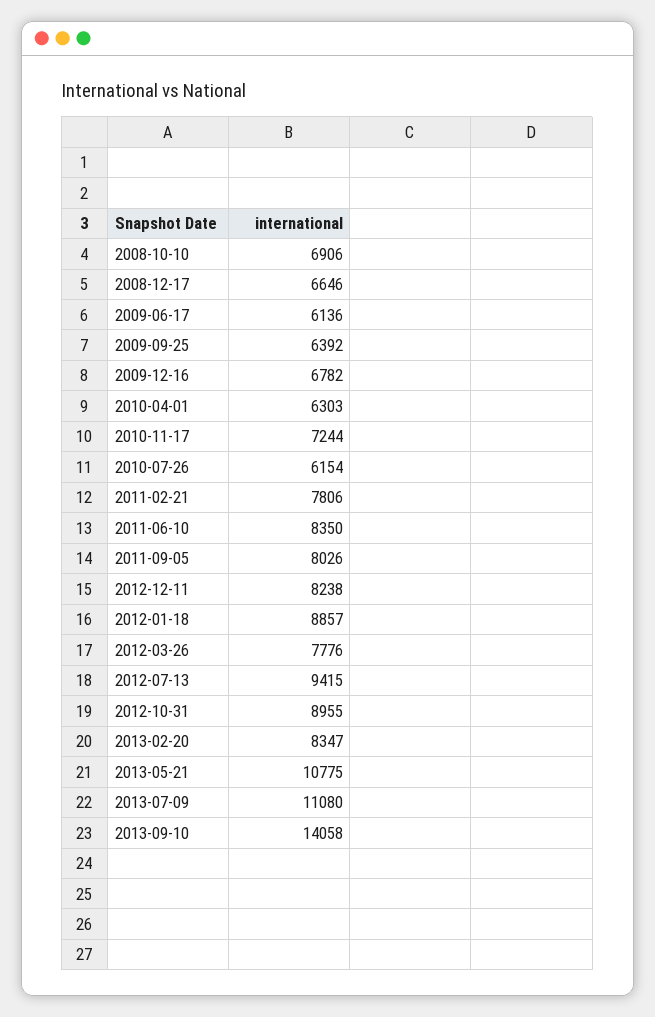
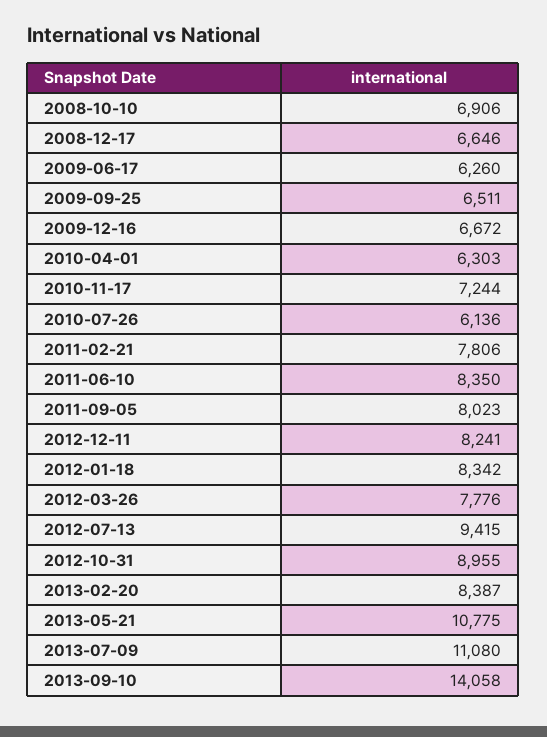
2009-06-17: 6136 -> 6260
2009-09-25: 6392 -> 6511
2009-12-16: 6782 -> 6672
2010-07-26: 6154 -> 6136
2011-09-05: 8026 -> 8023
2012-12-11: 8238 -> 8241
2012-01-18: 8857 -> 8342
2013-02-20: 8347 -> 8387

